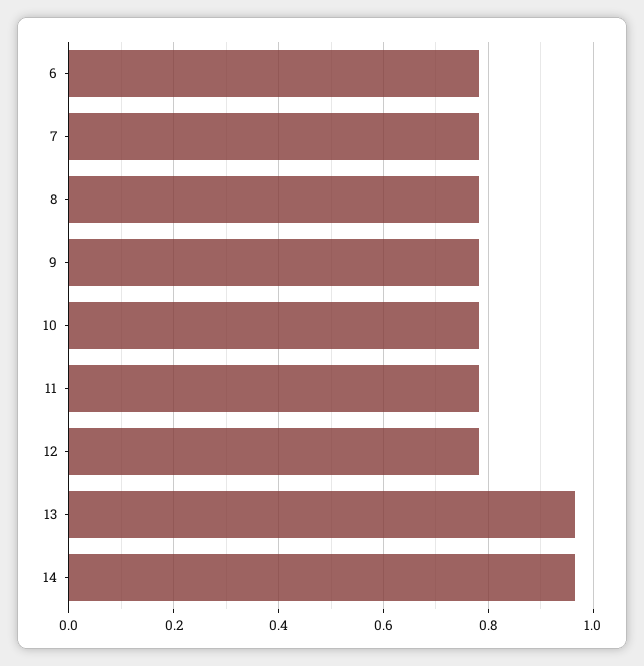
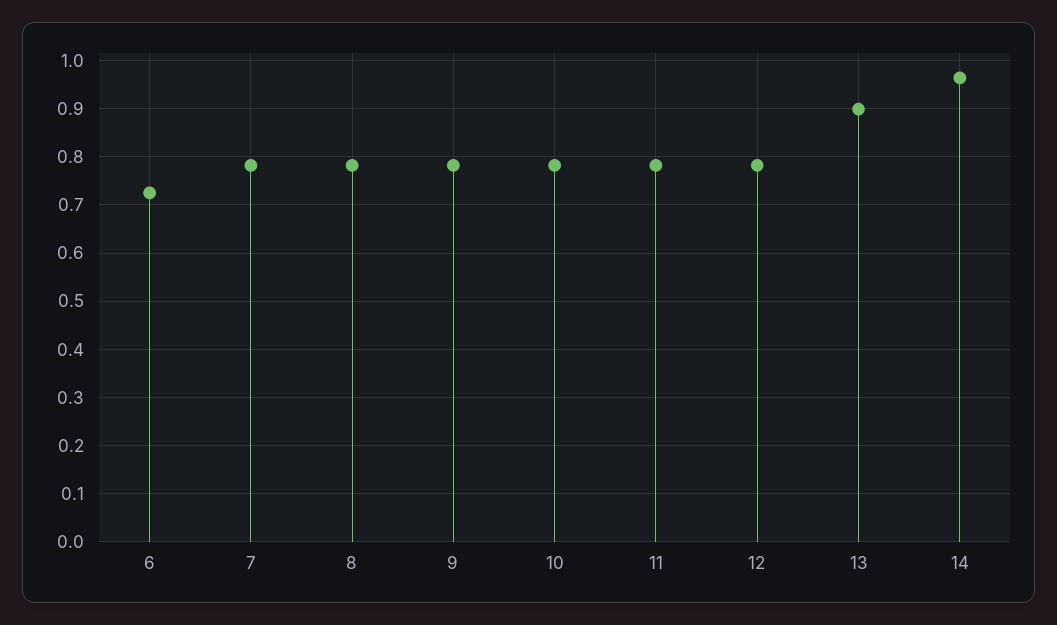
6: 0.78 -> 0.72
13: 0.96 -> 0.9

